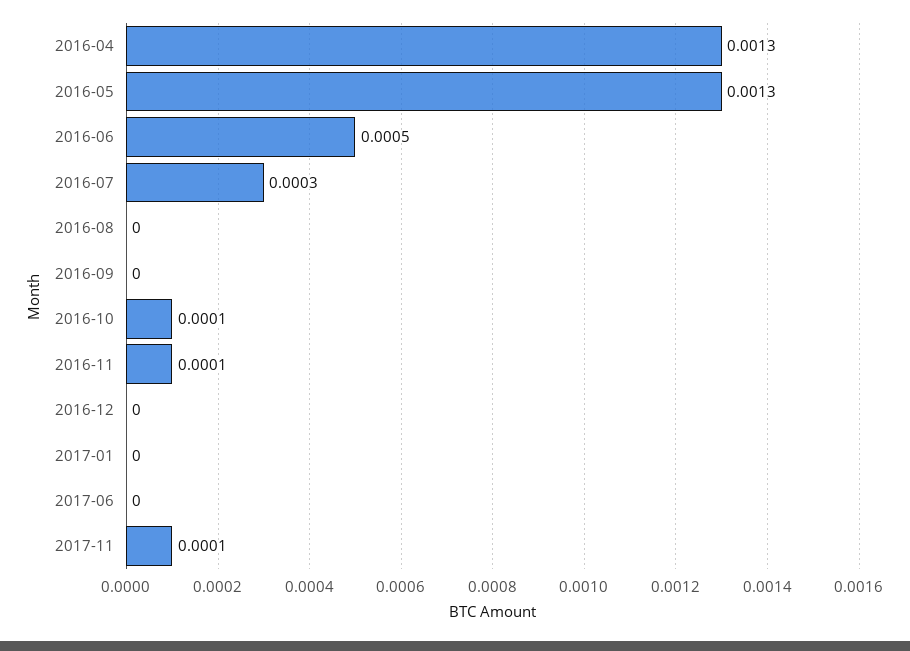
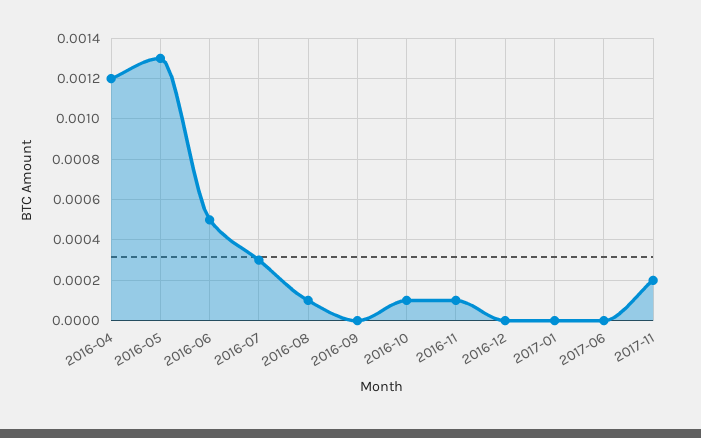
2016-04: 0.0013 -> 0.0012
2016-08: 0 -> 0.0001
2017-11: 0.0001 -> 0.0002

